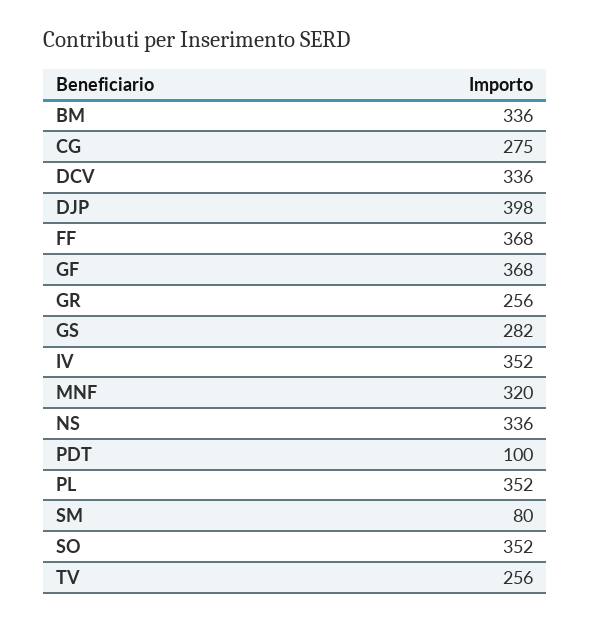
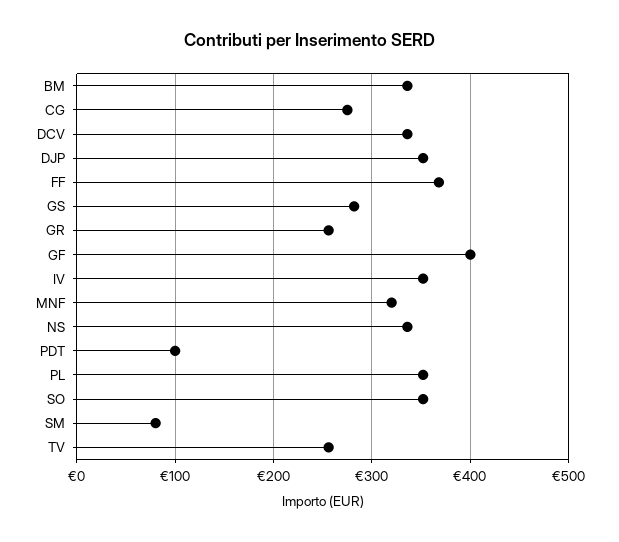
DJP: 398 -> 350
GF: 368 -> 400

